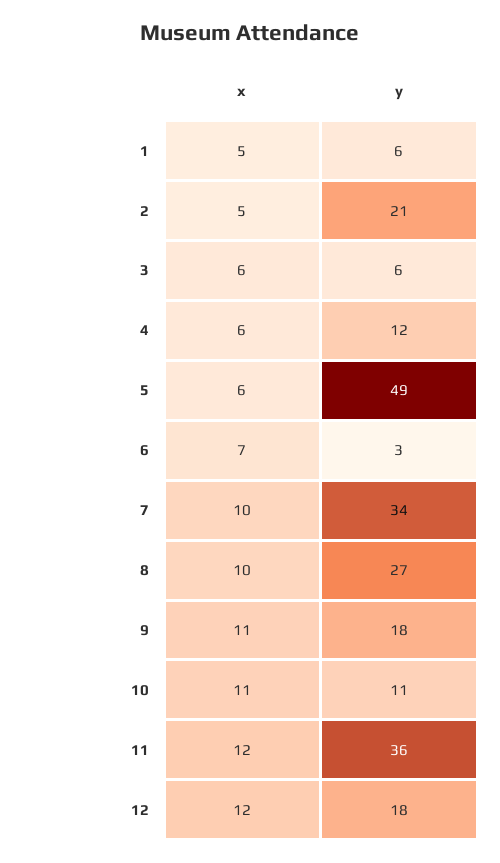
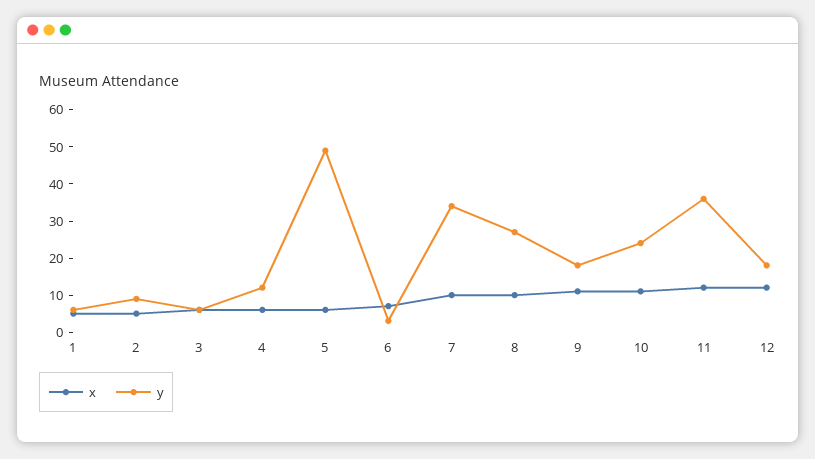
y, 2: 21 -> 10
y, 10: 11 -> 25

